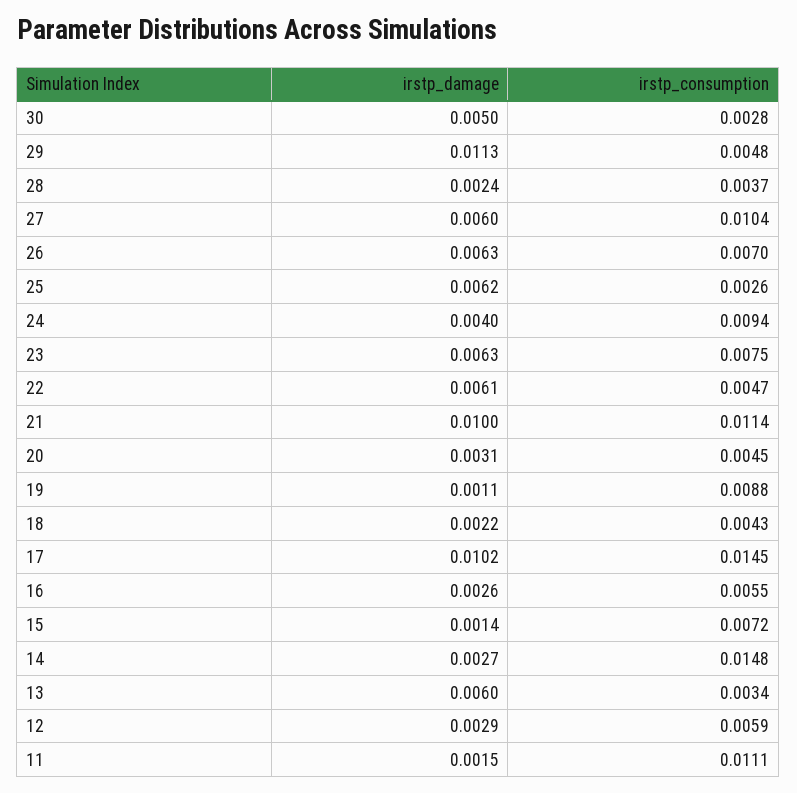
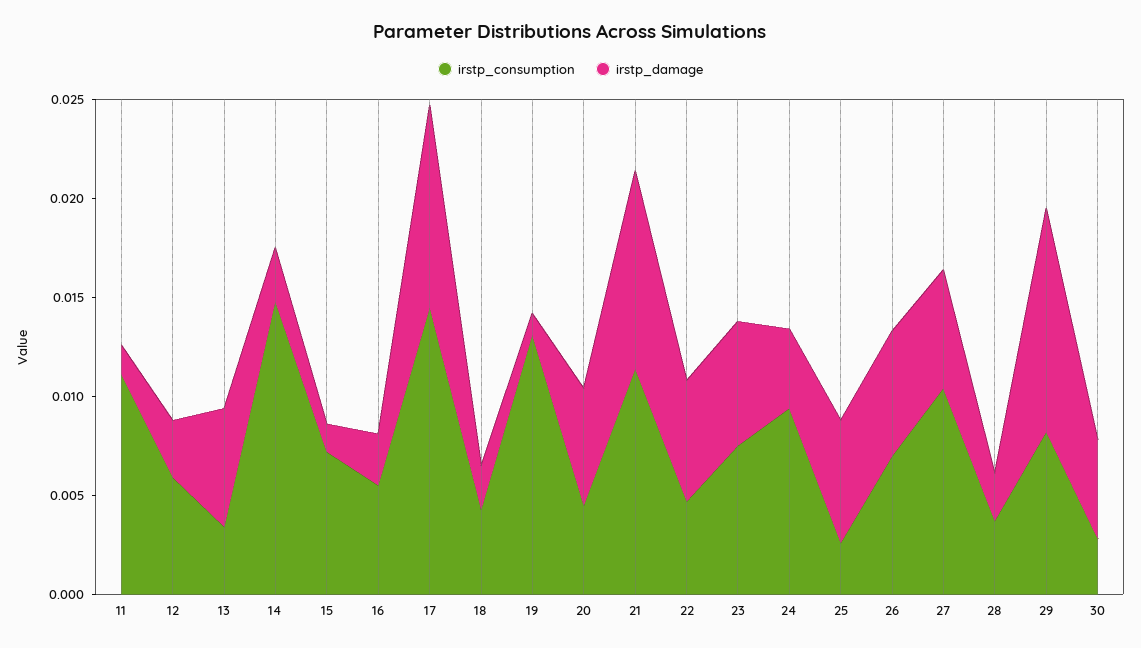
irstp_consumption, 29: 0.0048 -> 0.008
irstp_damage, 20: 0.0031 -> 0.006
irstp_consumption, 19: 0.0088 -> 0.013

